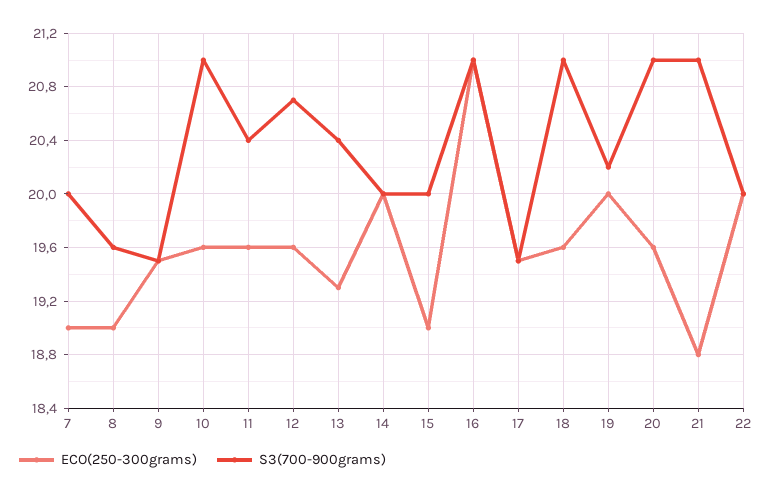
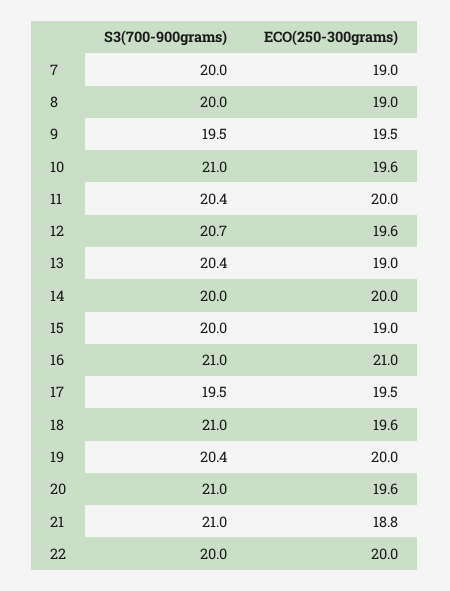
S3(700-900grams), 8: 19.6 -> 20
ECO(250-300grams), 11: 19.6 -> 20
ECO(250-300grams), 13: 19.3 -> 19
S3(700-900grams), 19: 20.2 -> 20.4

